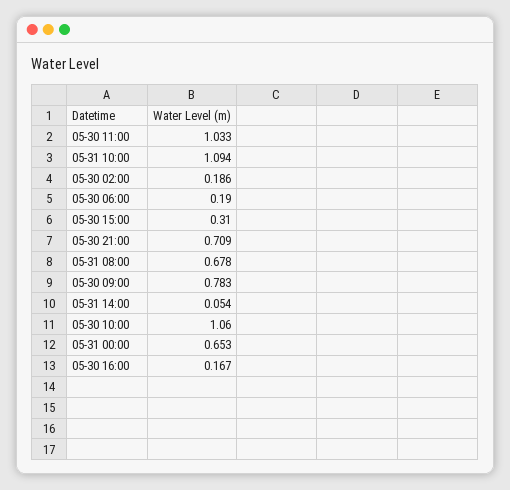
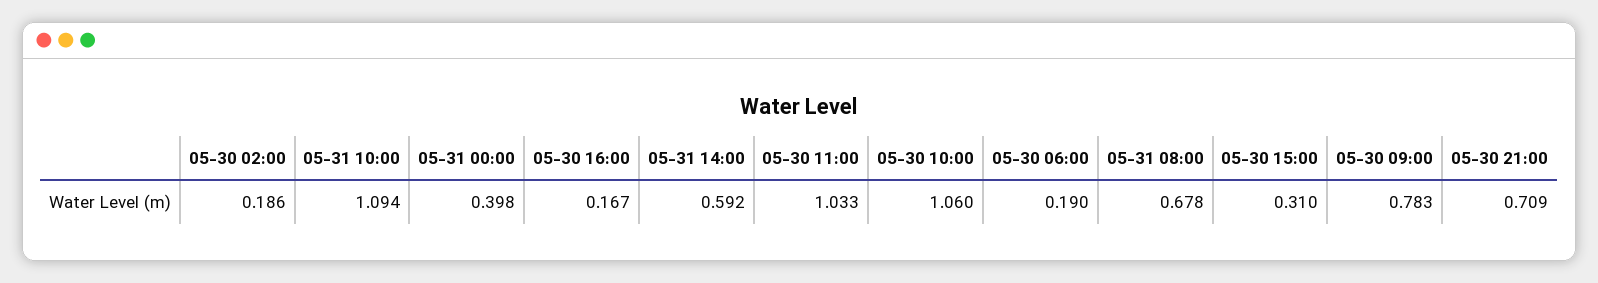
05-31 14:00: 0.054 -> 0.592
05-31 00:00: 0.653 -> 0.398

